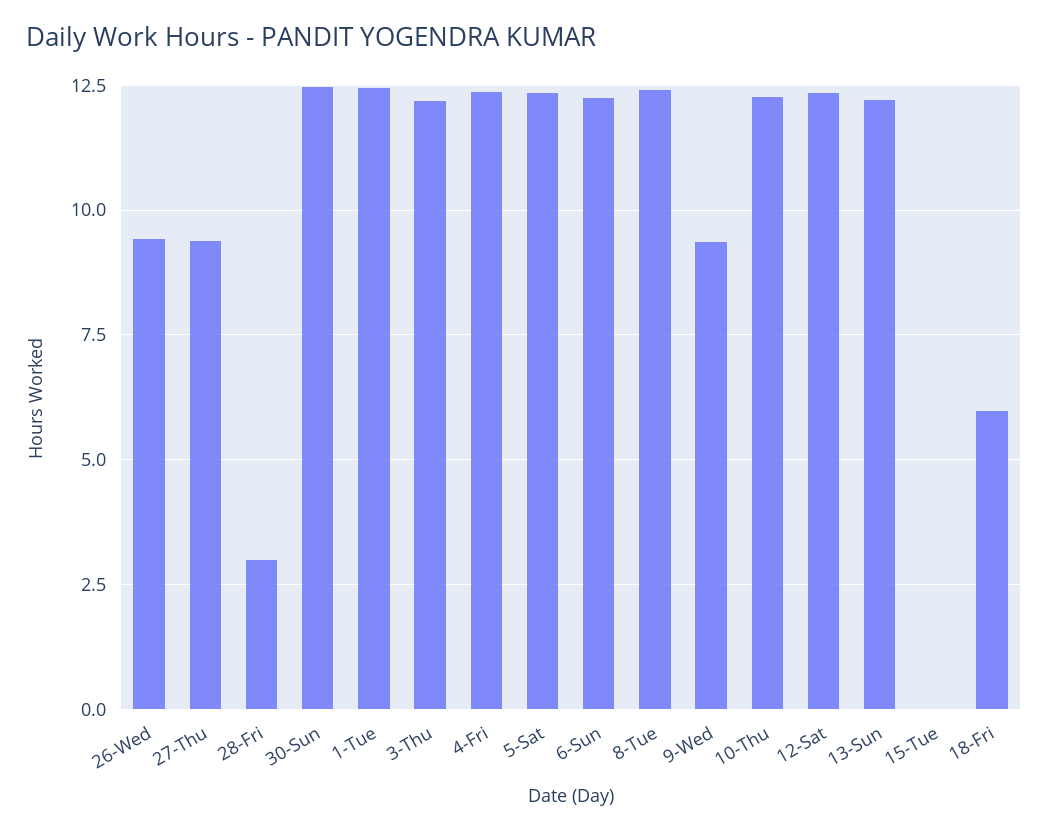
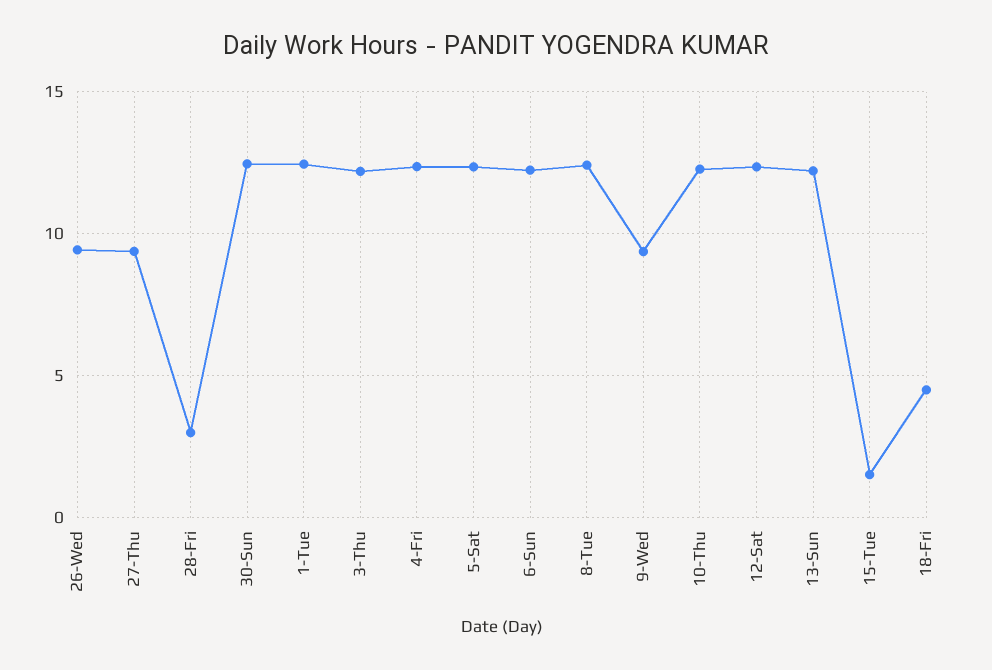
15-Tue: 0 -> 1.5
18-Fri: 6 -> 4.5

